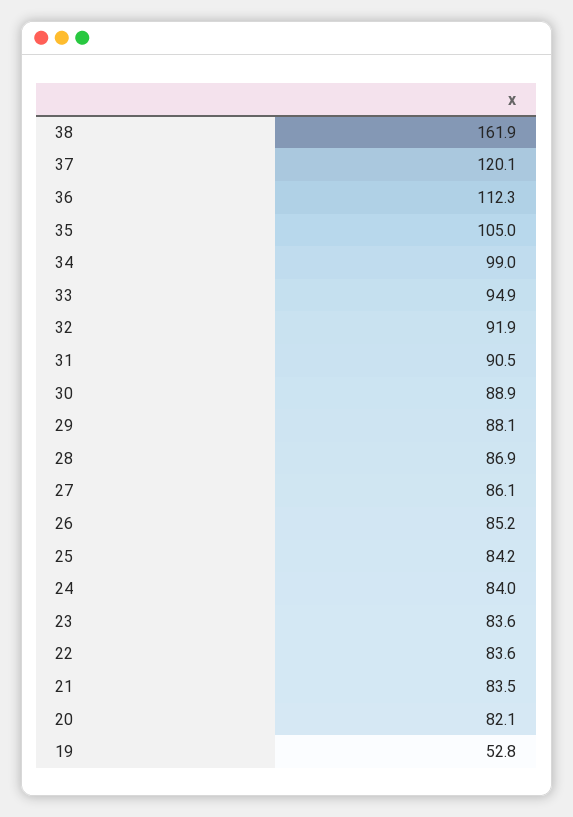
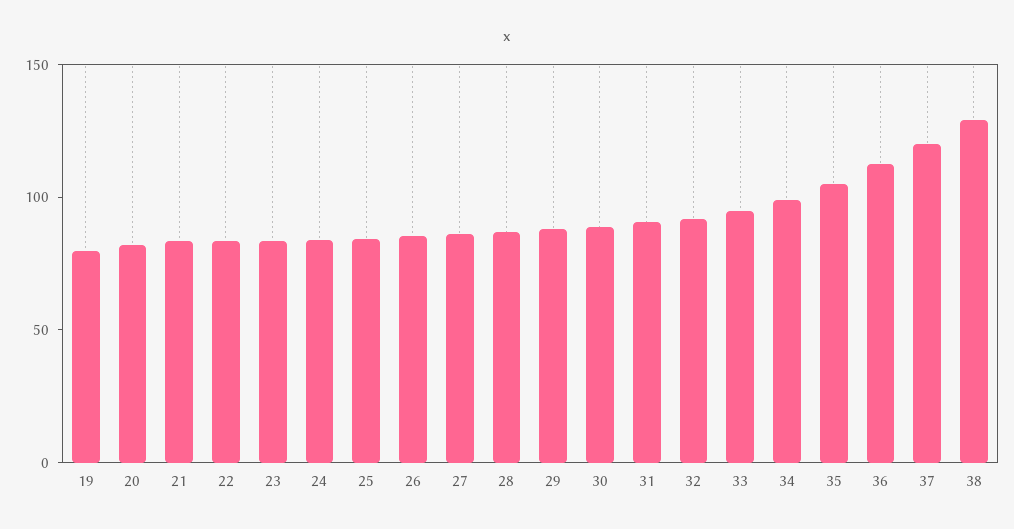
38: 161.9 -> 130
19: 52.8 -> 80

